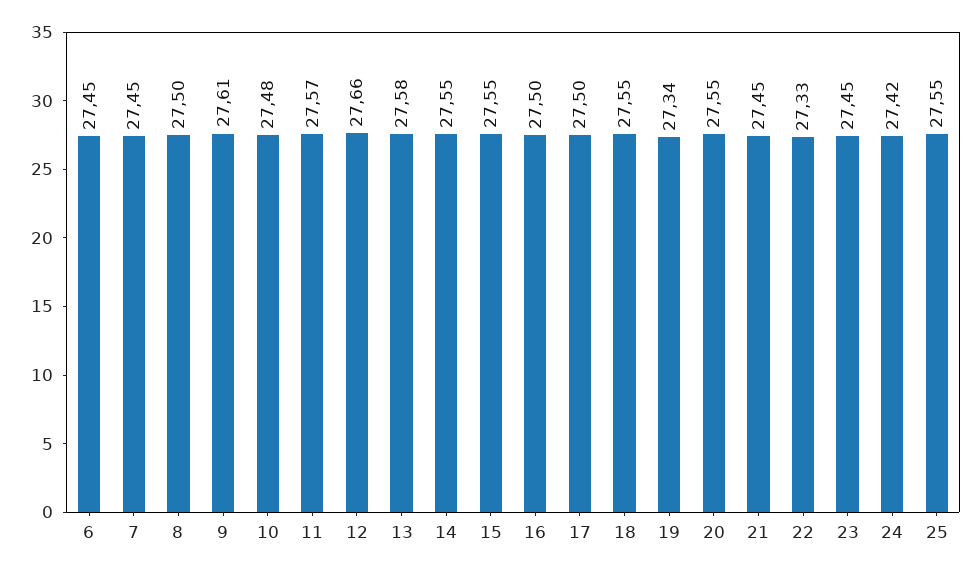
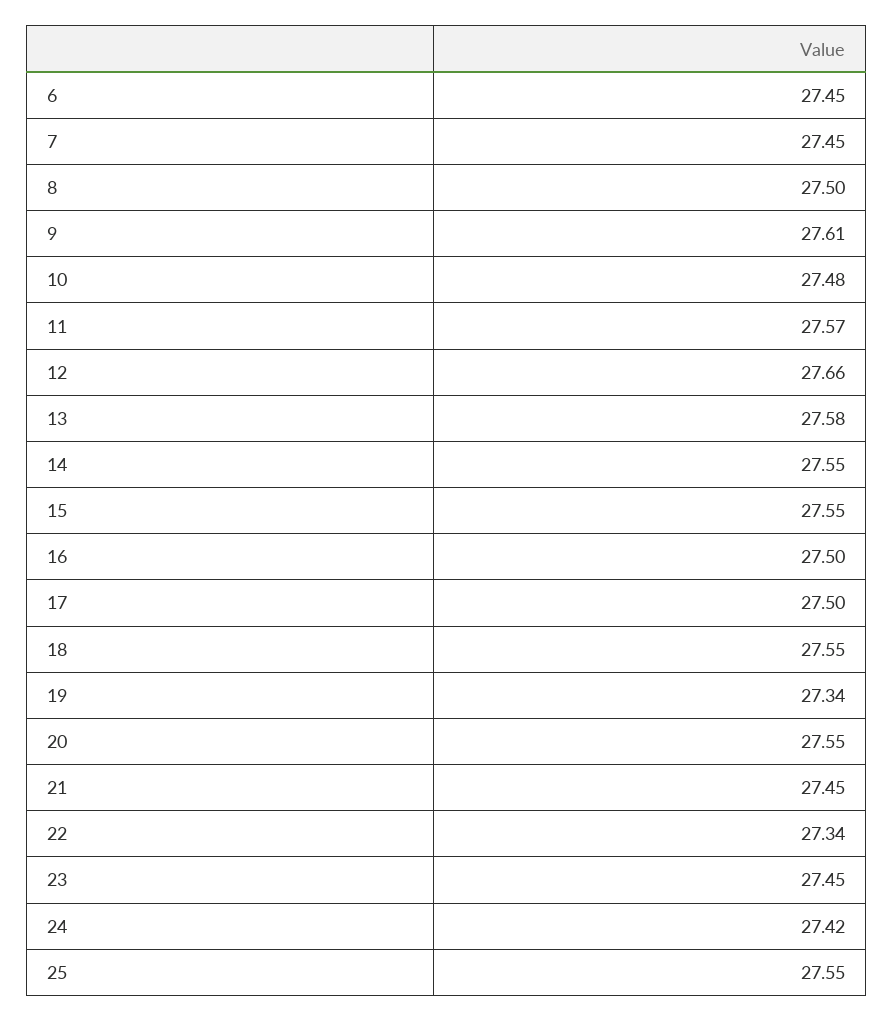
22: 27.33 -> 27.34

